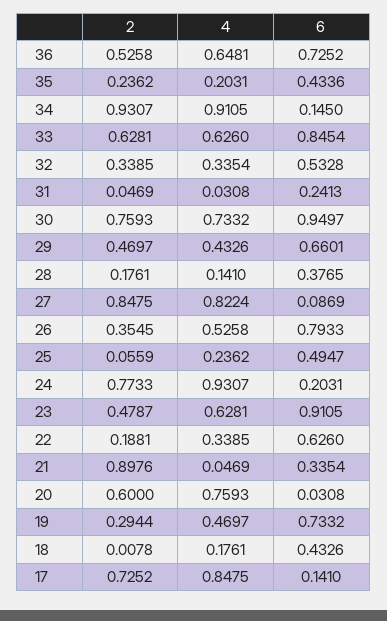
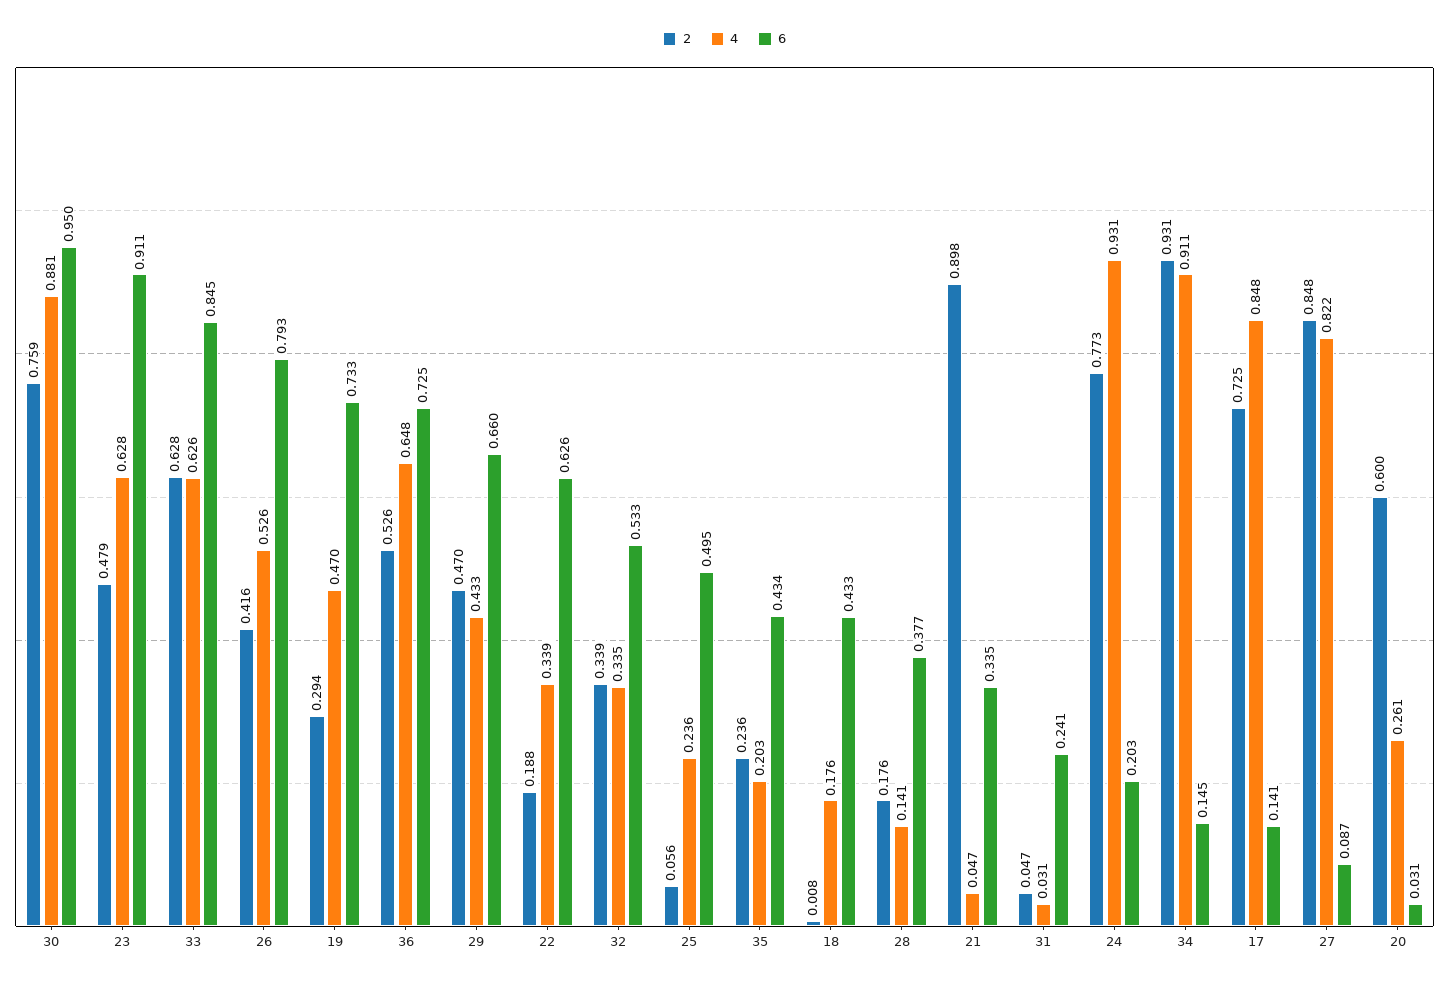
4, 30: 0.7332 -> 0.881
2, 26: 0.3545 -> 0.416
4, 20: 0.7593 -> 0.261

